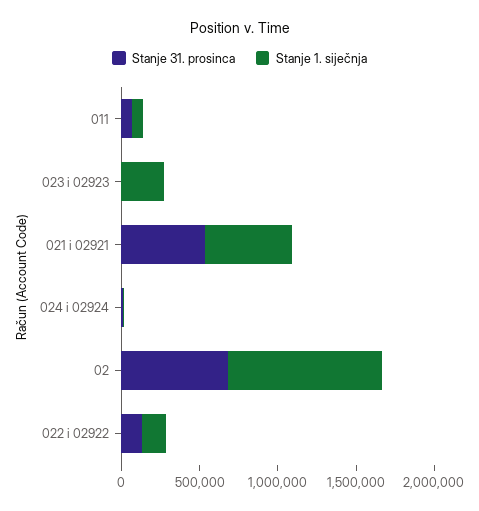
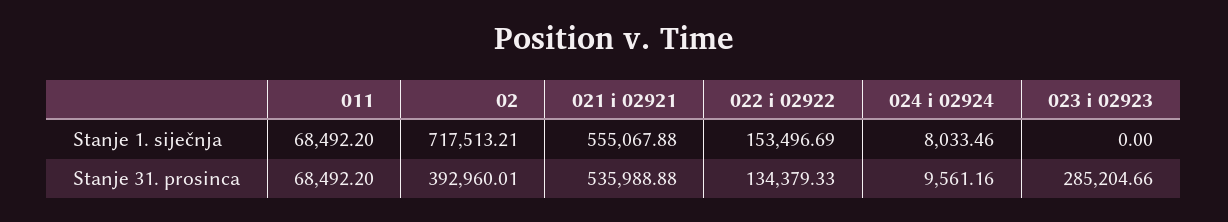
Stanje 31. prosinca, 023 i 02923: 0 -> 285204.66
Stanje 1. siječnja, 023 i 02923: 300000 -> 0
Stanje 31. prosinca, 02: 700000 -> 392960.01
Stanje 1. siječnja, 02: 1000000 -> 717513.21

